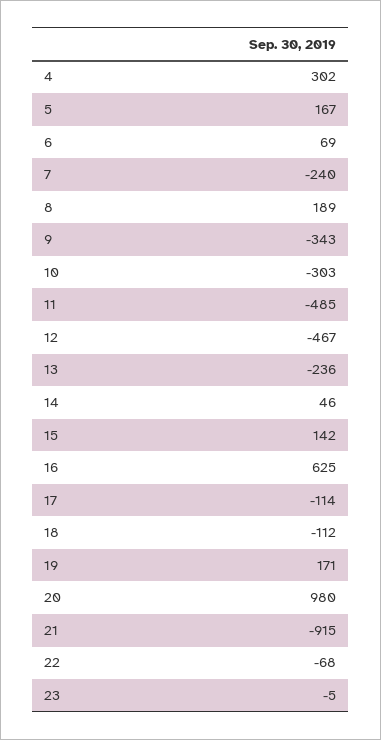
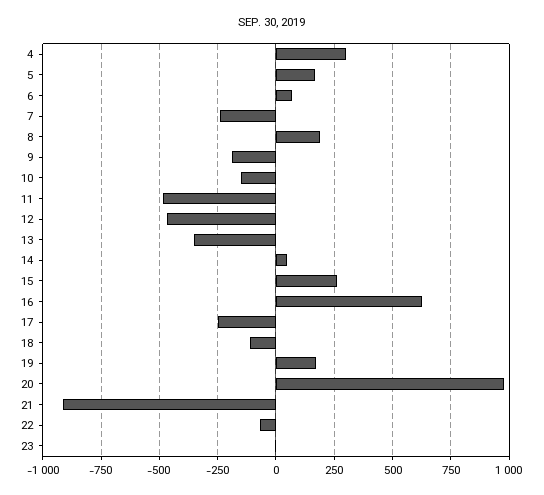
9: -343 -> -200
10: -303 -> -150
13: -236 -> -350
15: 142 -> 250
17: -114 -> -250

